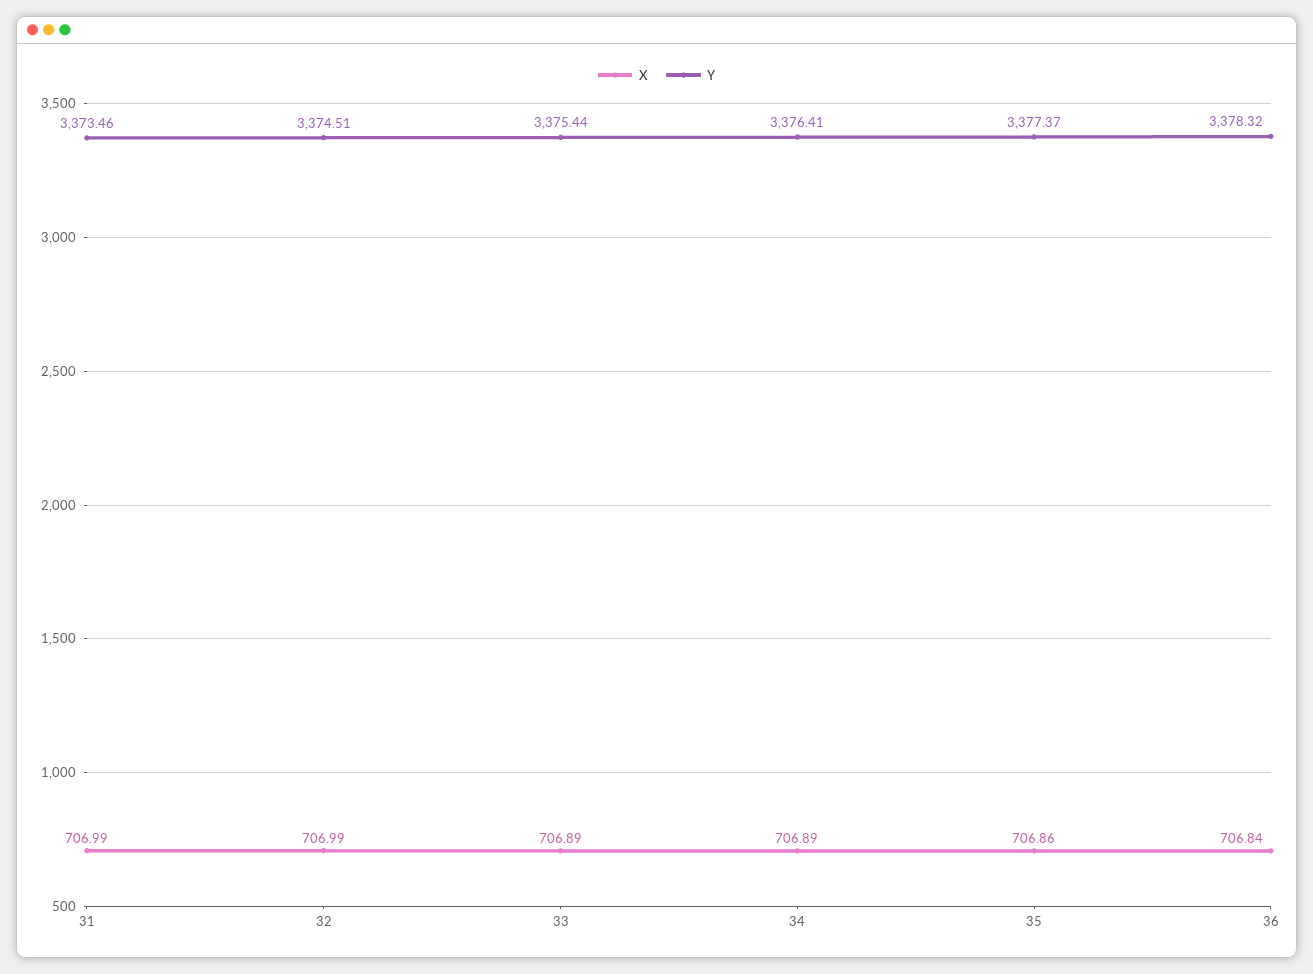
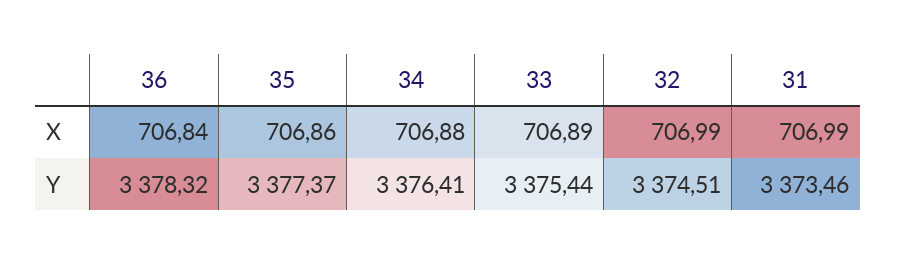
X, 34: 706.89 -> 706.88

